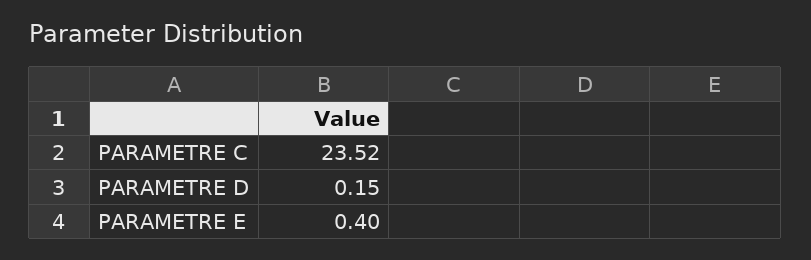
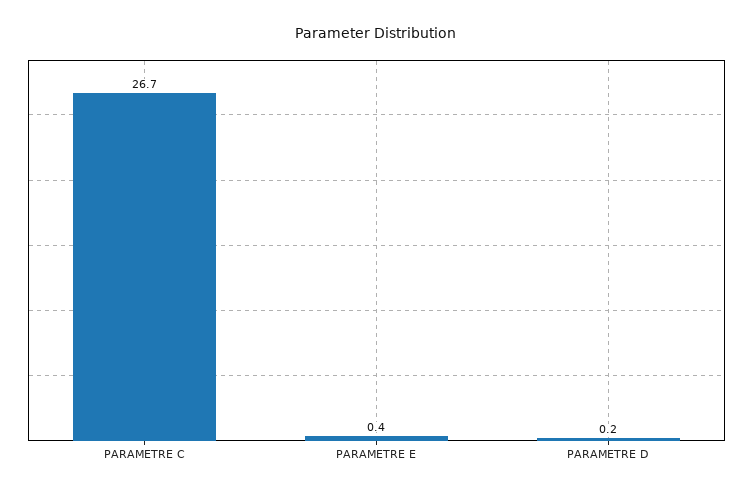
PARAMETRE C: 23.52 -> 26.7

